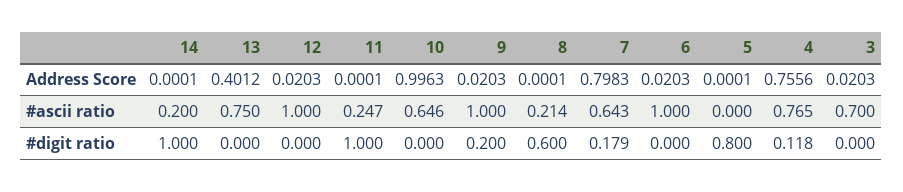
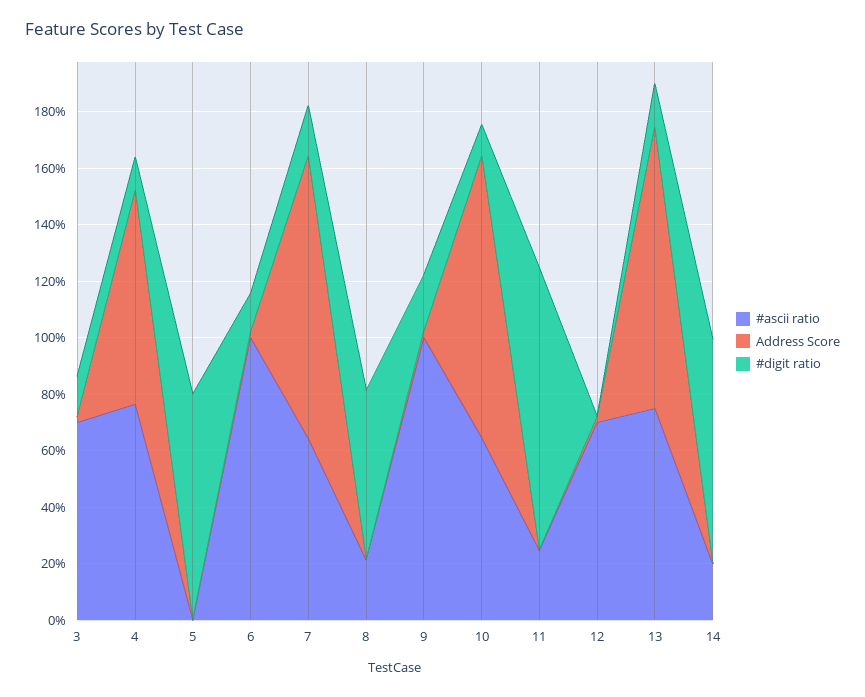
Address Score, 13: 0.4012 -> 1
Address Score, 7: 0.7983 -> 1
#ascii ratio, 12: 1 -> 0.7
#digit ratio, 14: 1 -> 0.8
#digit ratio, 13: 0 -> 0.15
#digit ratio, 10: 0 -> 0.1
#digit ratio, 6: 0 -> 0.15
#digit ratio, 3: 0 -> 0.15

